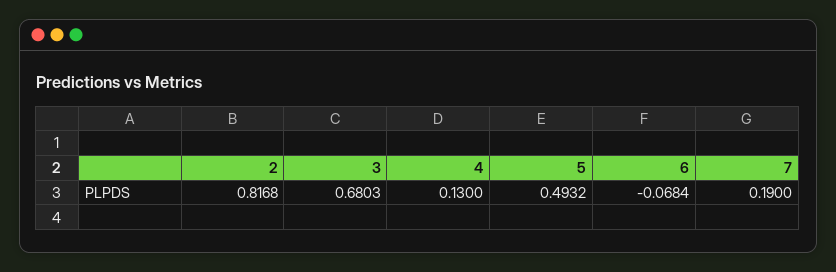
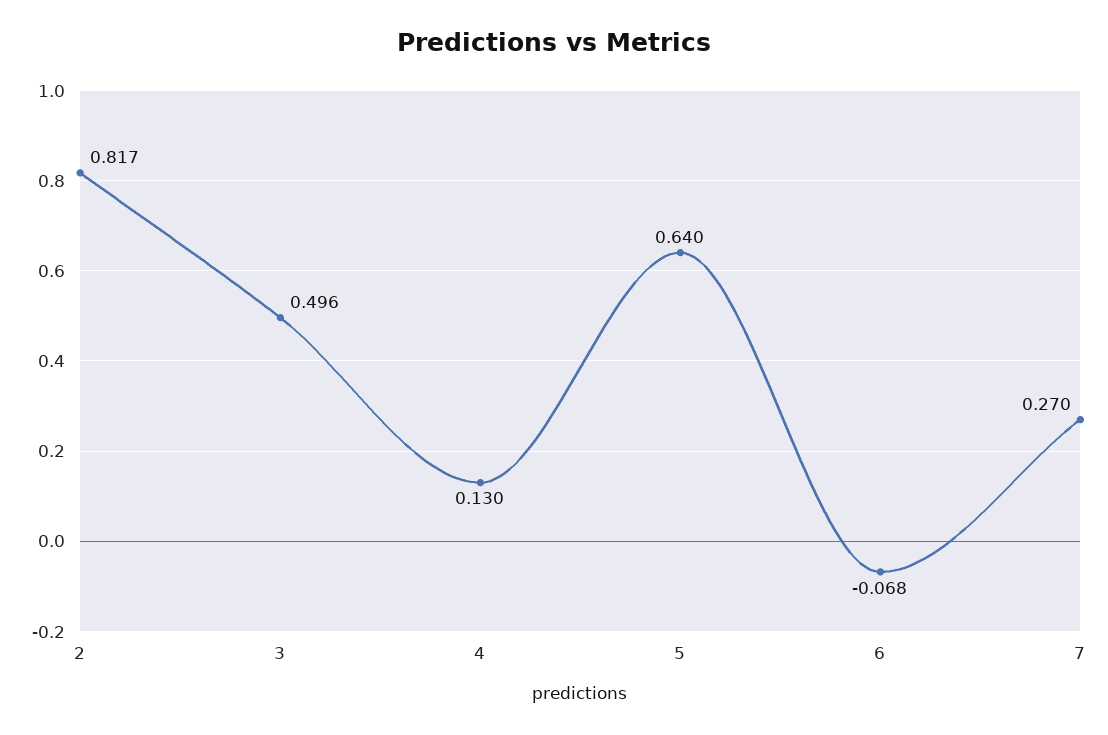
3: 0.6803 -> 0.496
5: 0.4932 -> 0.64
7: 0.19 -> 0.27

